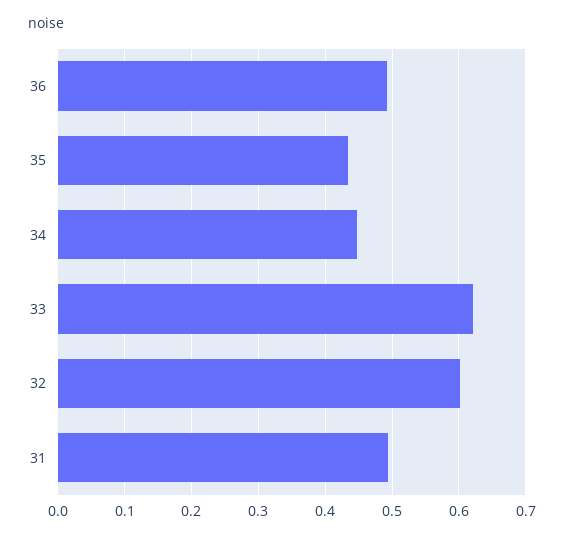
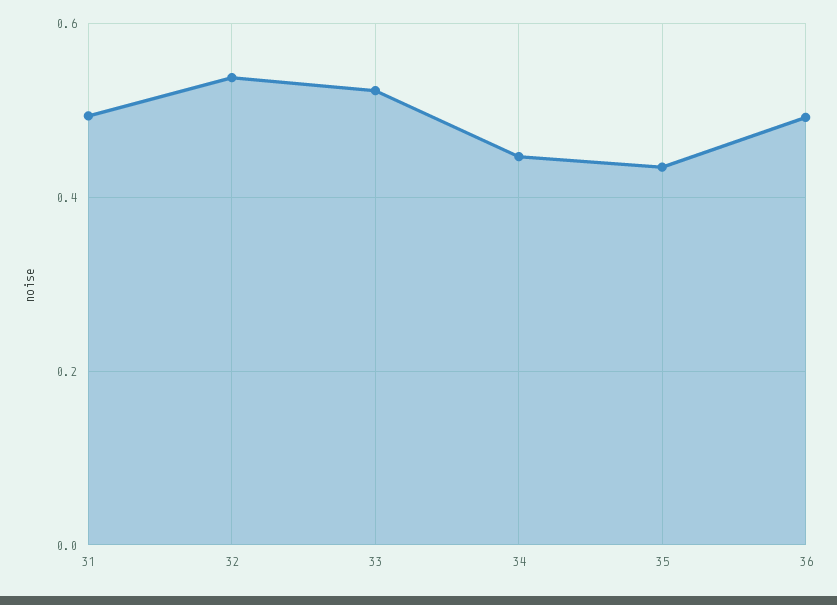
33: 0.62 -> 0.52
32: 0.6 -> 0.54

